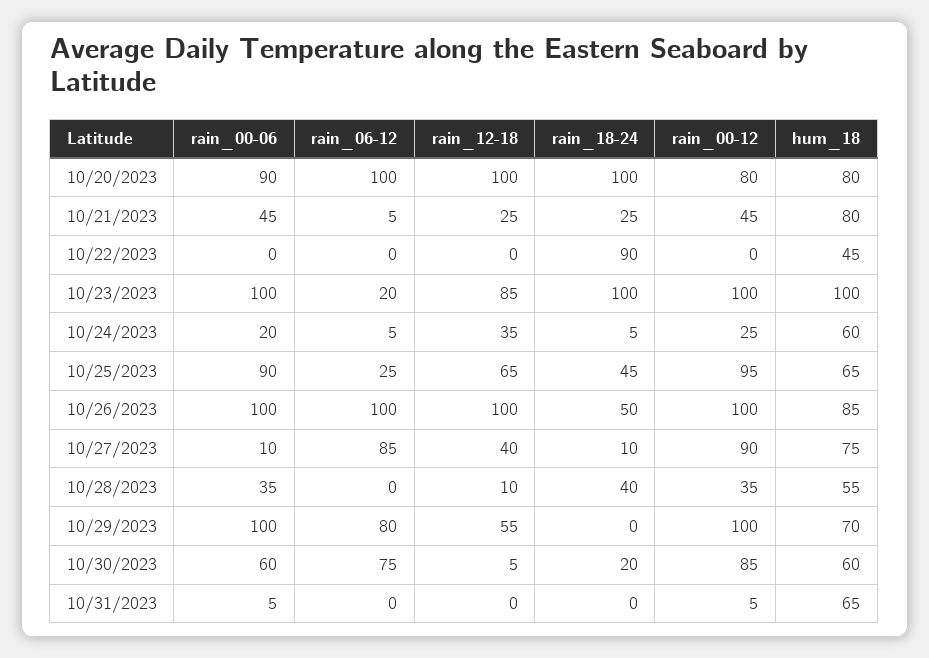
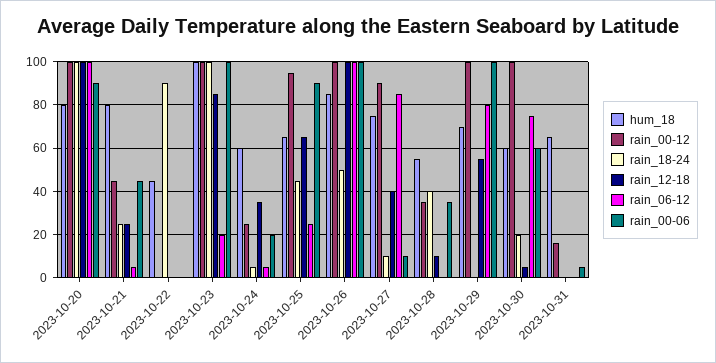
rain_00-12, 10/20/2023: 80 -> 100
rain_00-12, 10/30/2023: 85 -> 100
rain_00-12, 10/31/2023: 5 -> 15

